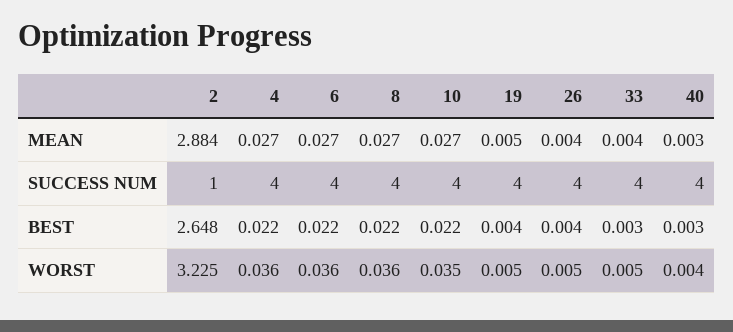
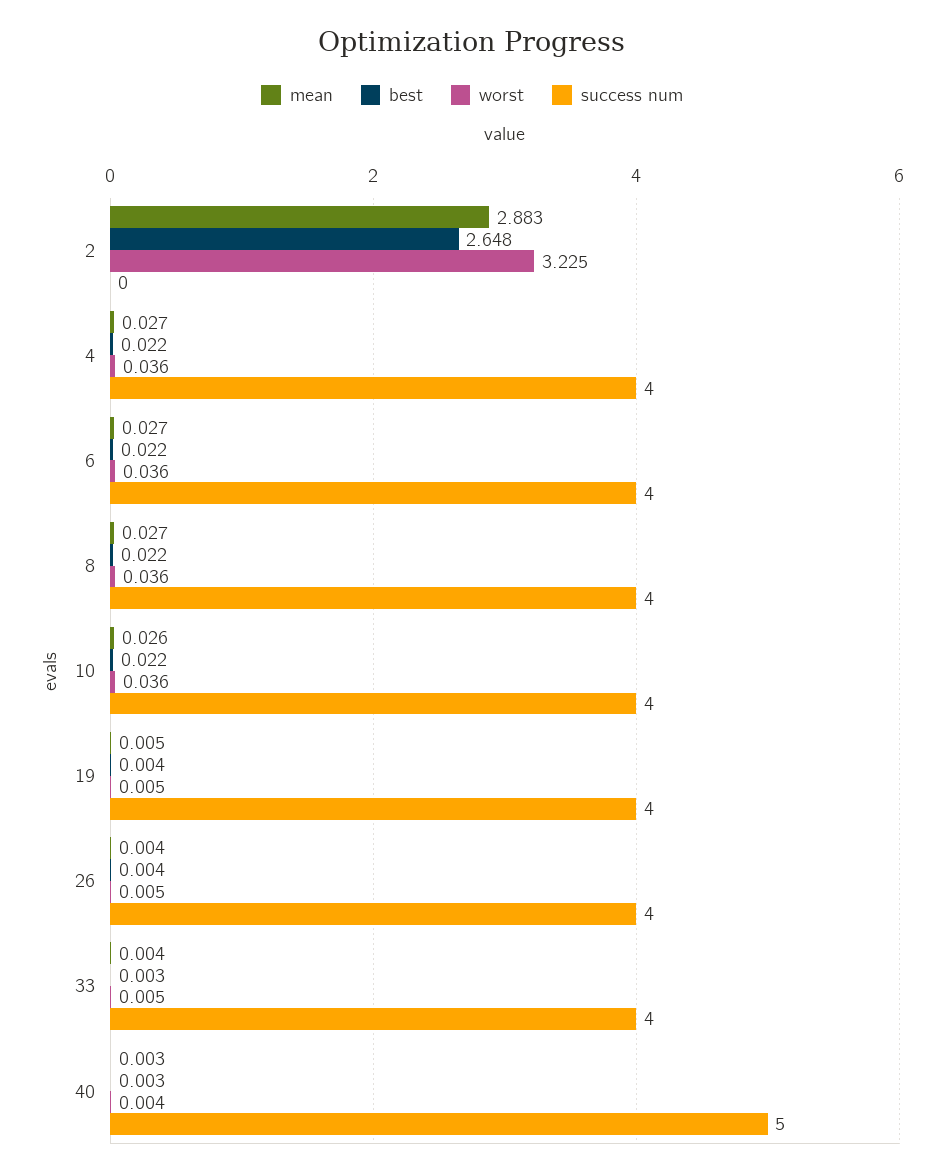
MEAN, 2: 2.884 -> 2.883
MEAN, 10: 0.027 -> 0.026
SUCCESS NUM, 2: 1 -> 0
SUCCESS NUM, 40: 4 -> 5
WORST, 10: 0.035 -> 0.036

